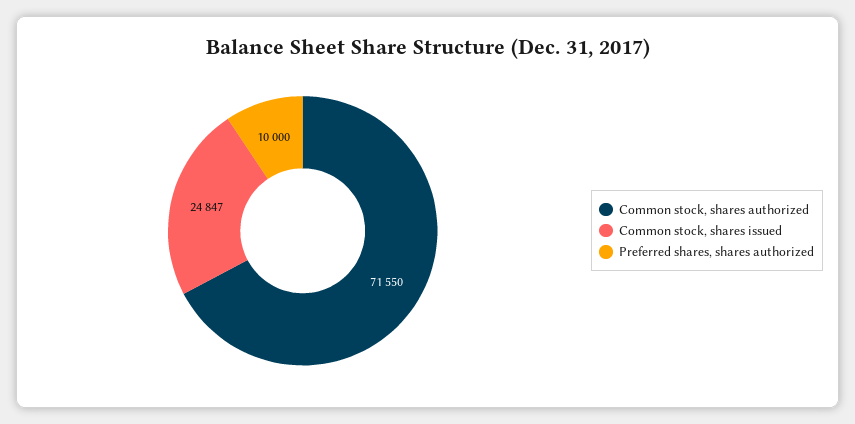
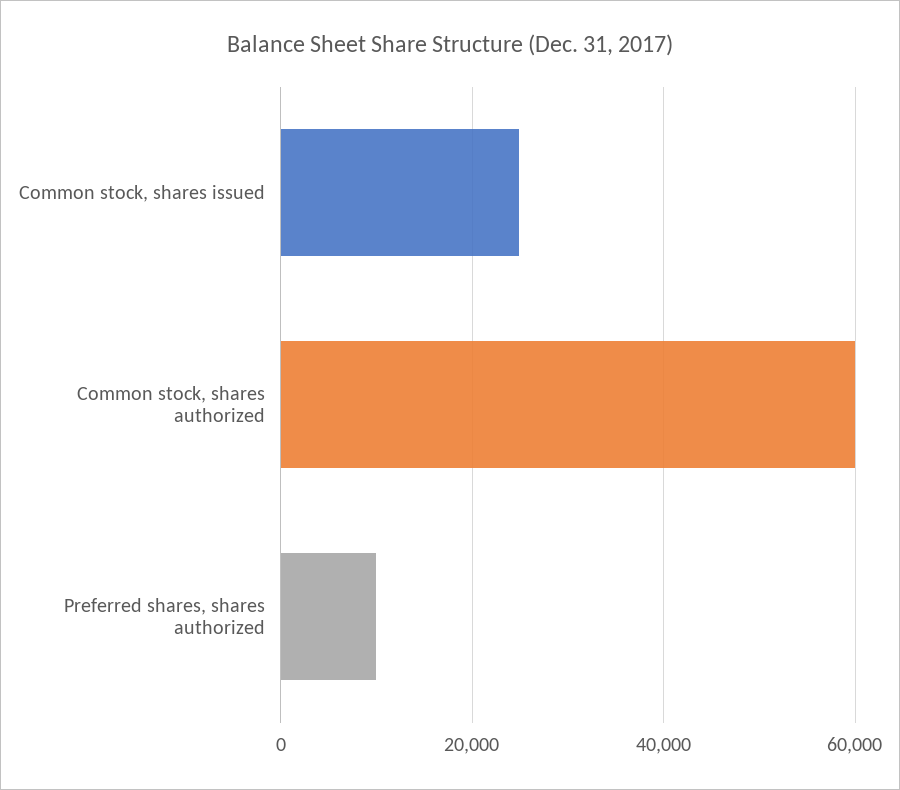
Common stock, shares authorized: 71550 -> 60000

